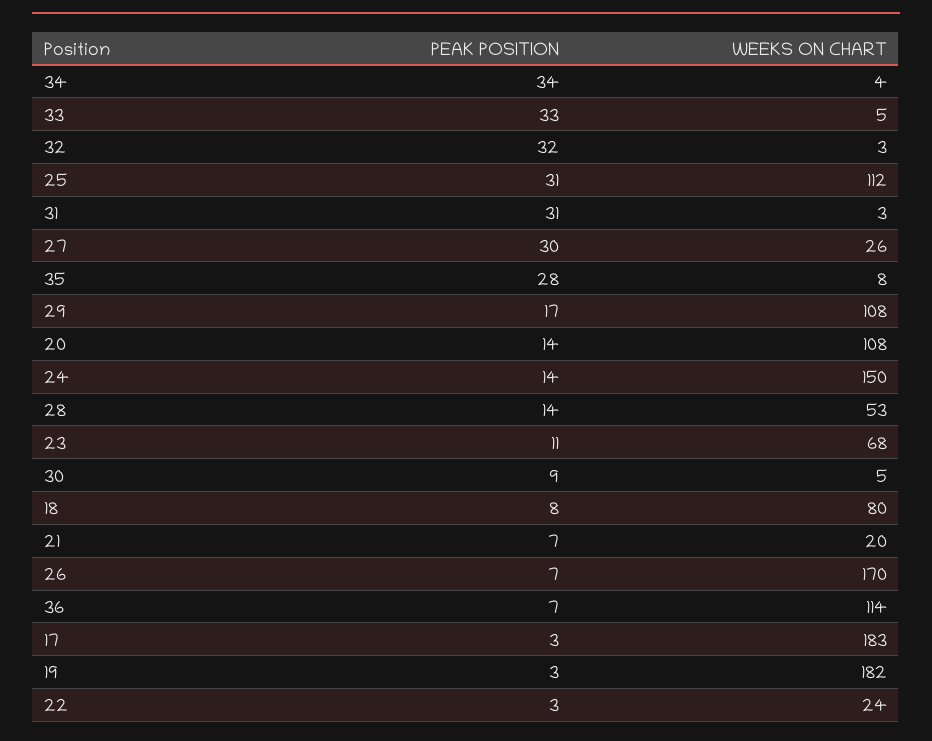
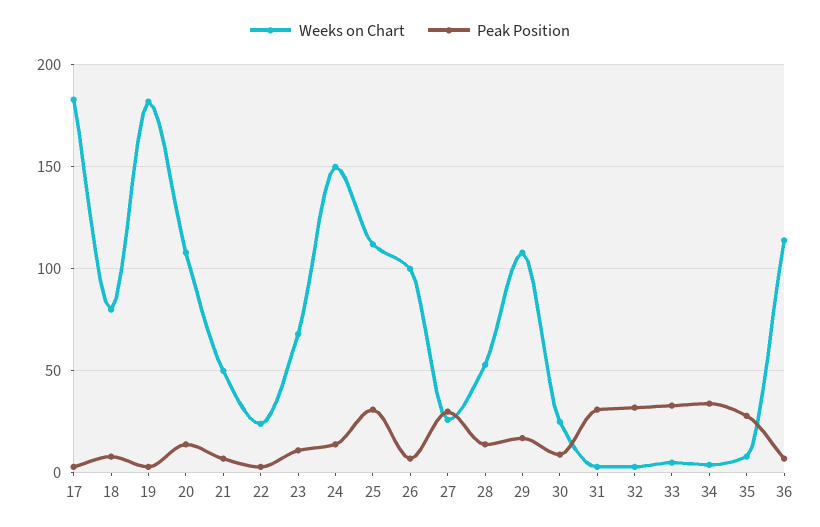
WEEKS ON CHART, 30: 5 -> 25
WEEKS ON CHART, 21: 20 -> 50
WEEKS ON CHART, 26: 170 -> 100

